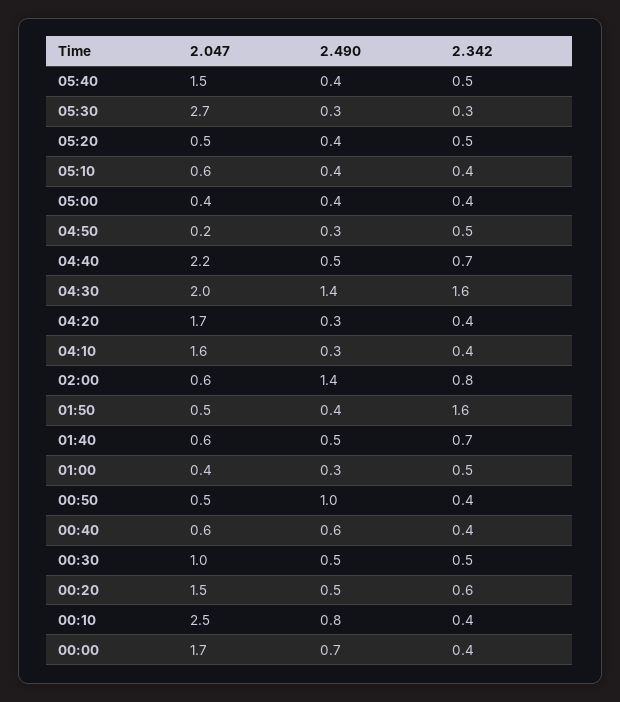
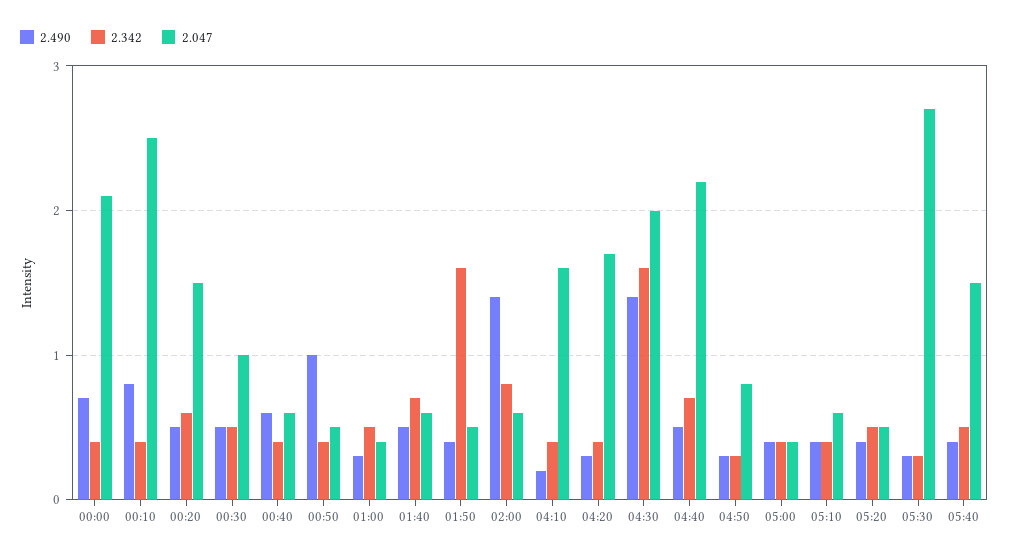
2.047, 04:50: 0.2 -> 0.8
2.342, 04:50: 0.5 -> 0.3
2.490, 04:10: 0.3 -> 0.2
2.047, 00:00: 1.7 -> 2.1

